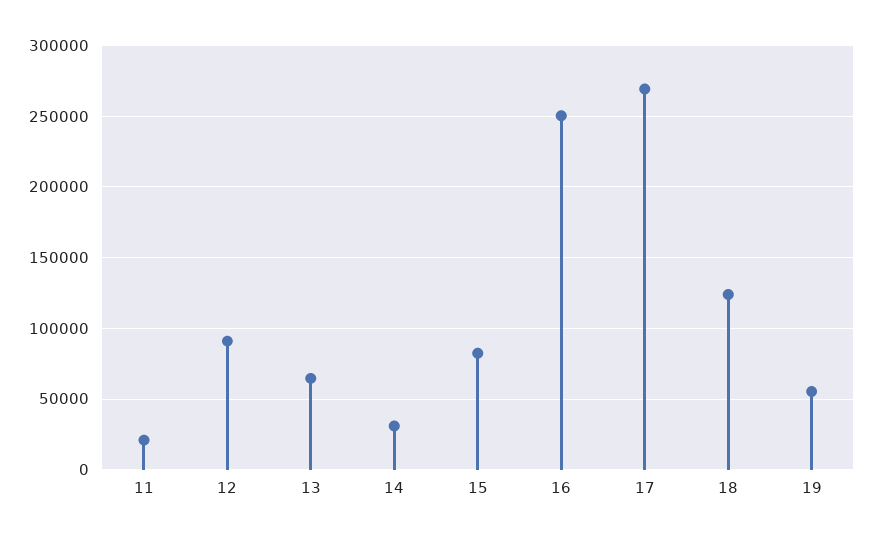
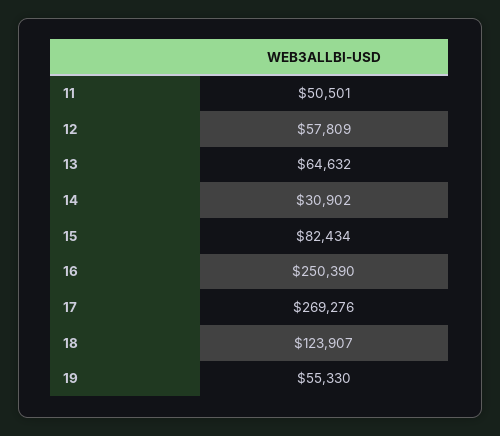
11: 20000 -> 50501
12: 90000 -> 57809

